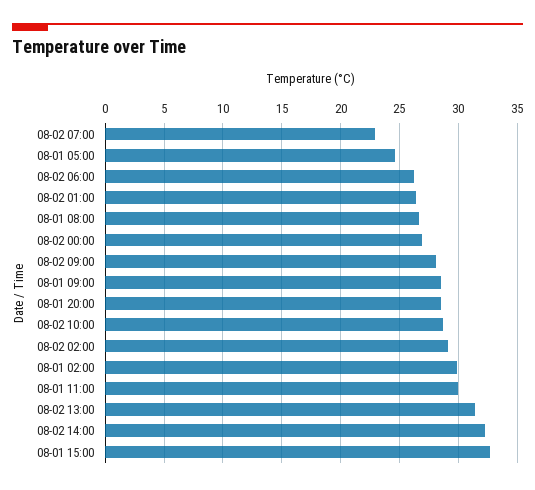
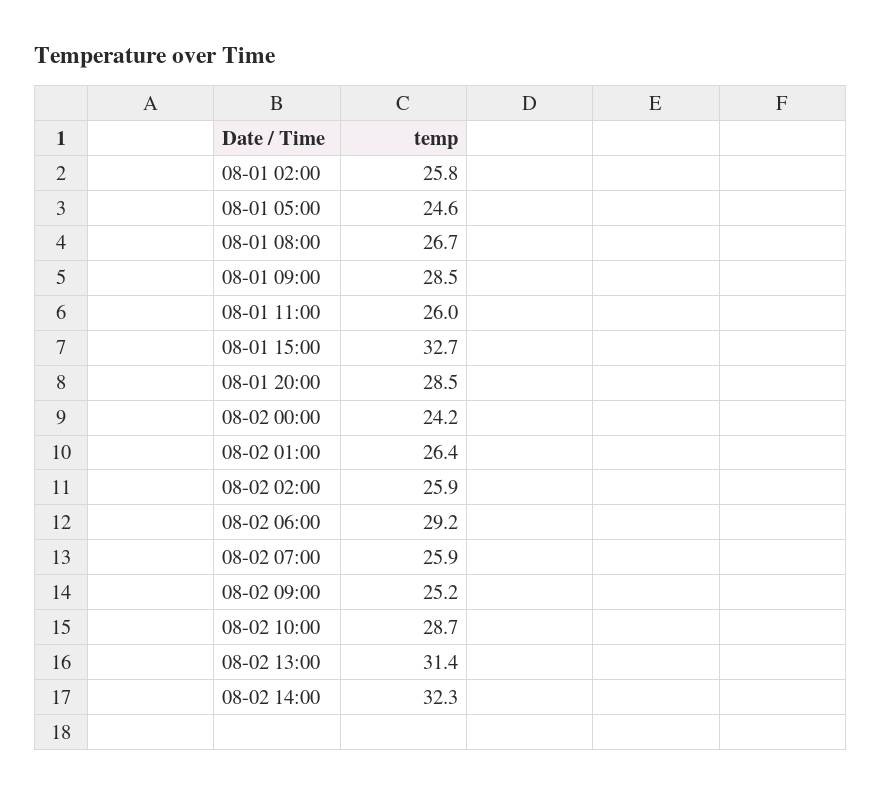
08-02 07:00: 23 -> 25.9
08-02 06:00: 26 -> 29.2
08-02 00:00: 27 -> 24.2
08-02 09:00: 28 -> 25.2
08-02 02:00: 29 -> 25.9
08-01 02:00: 30 -> 25.8
08-01 11:00: 30 -> 26

